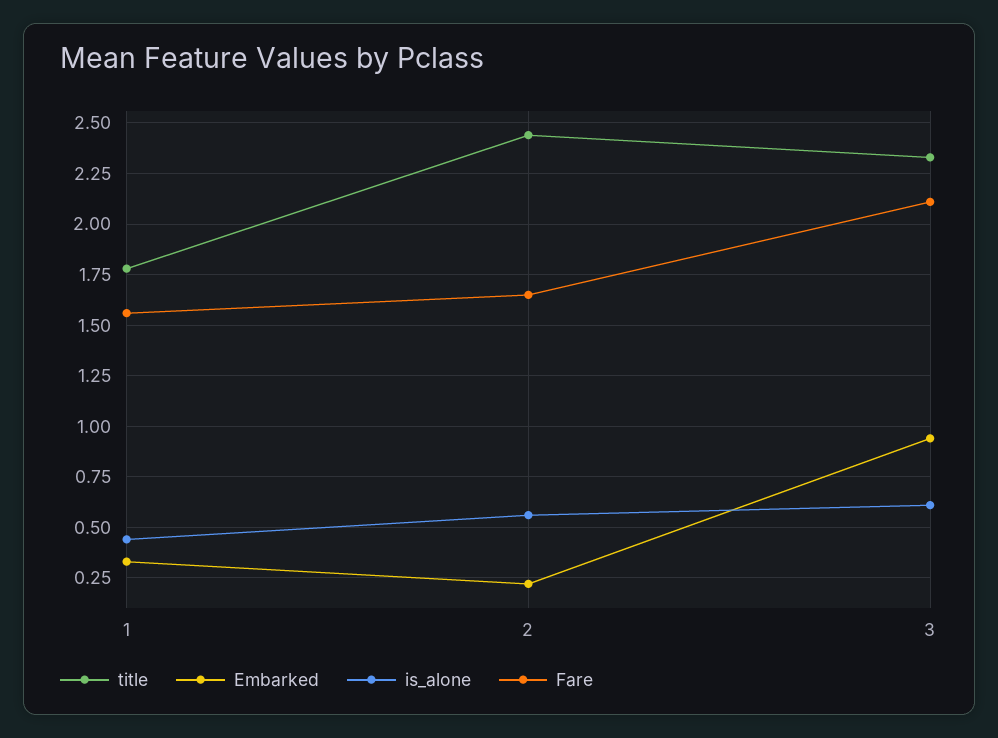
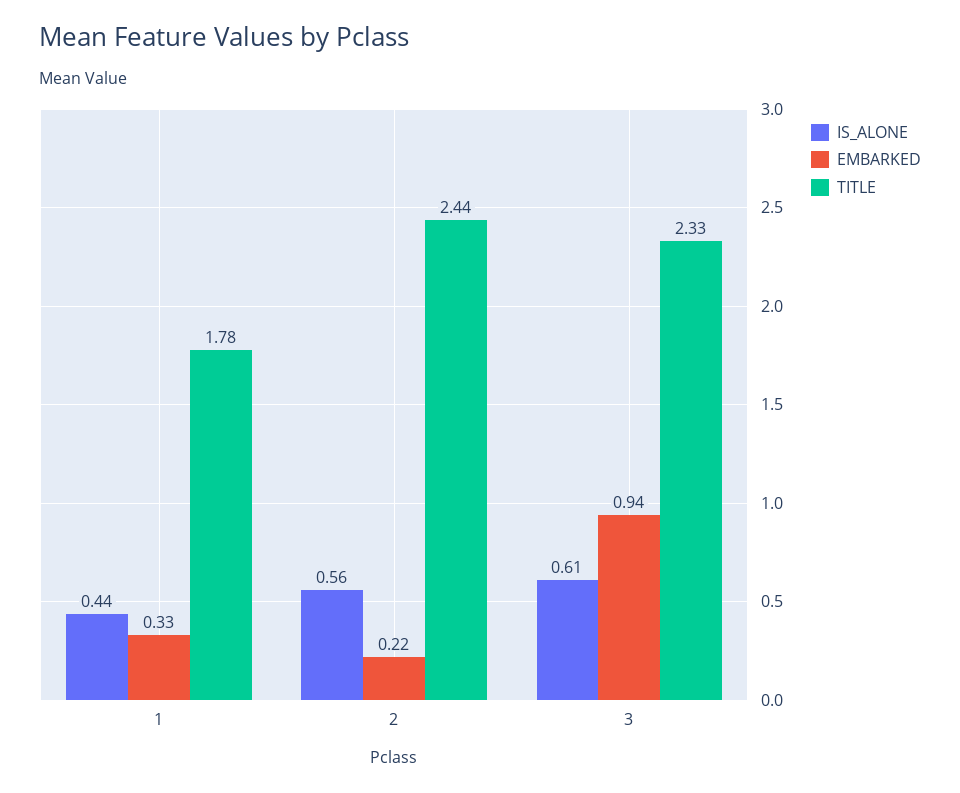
Fare, 1: 1.55 -> none
Fare, 2: 1.65 -> none
Fare, 3: 2.1 -> none

